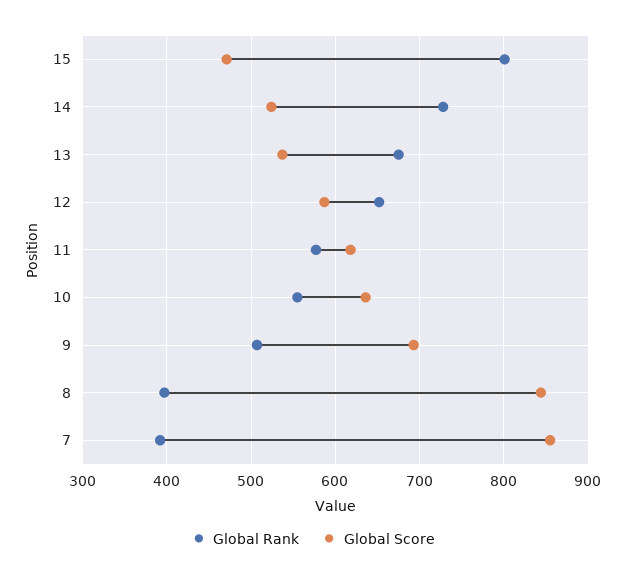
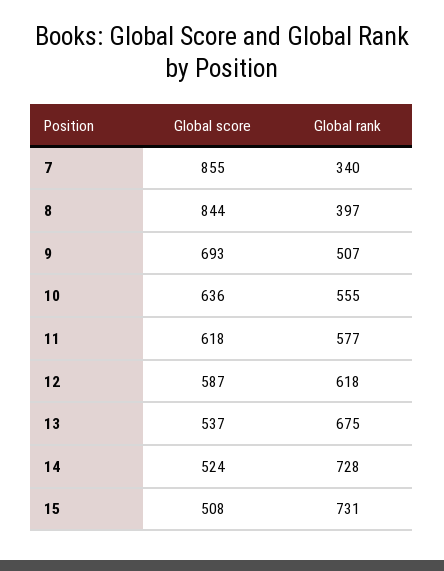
Global Rank, 15: 800 -> 731
Global Score, 15: 470 -> 508
Global Rank, 12: 650 -> 618
Global Rank, 7: 390 -> 340

